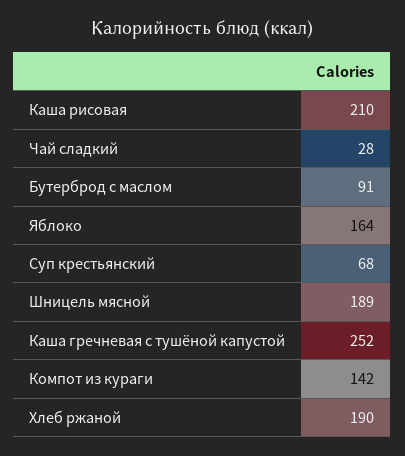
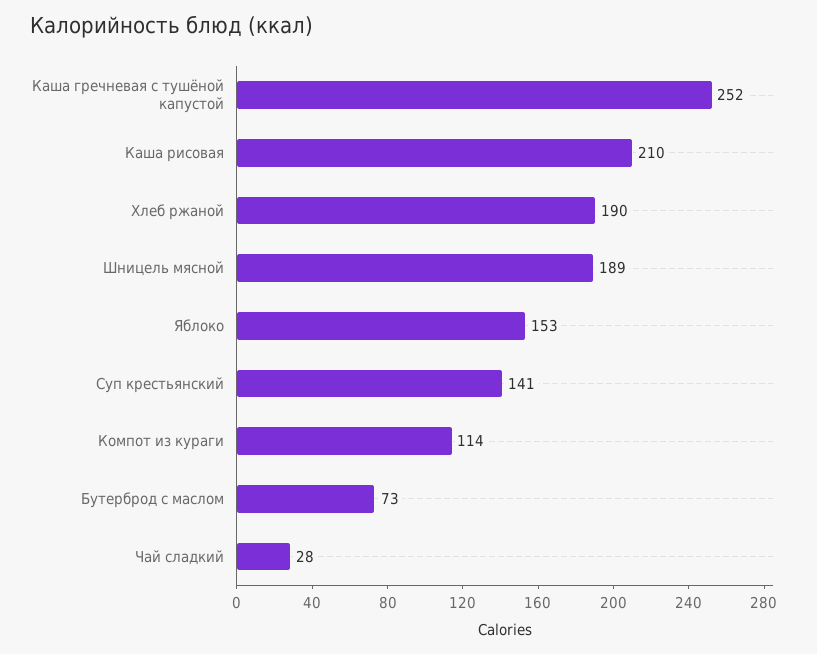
Бутерброд с маслом: 91 -> 73
Яблоко: 164 -> 153
Суп крестьянский: 68 -> 141
Компот из кураги: 142 -> 114

